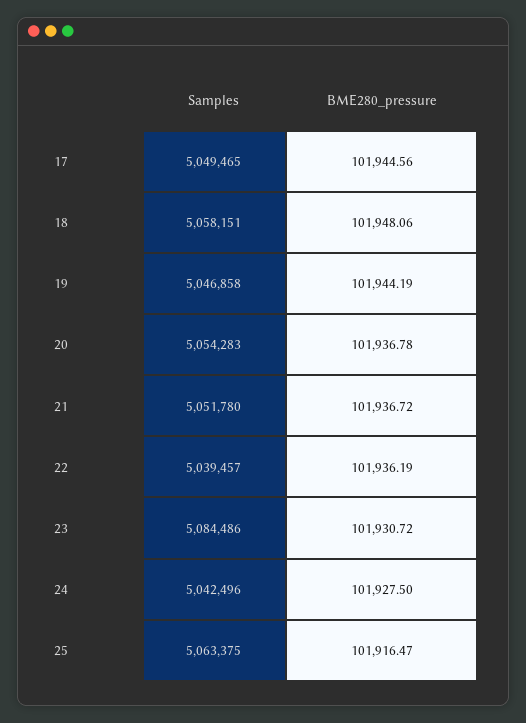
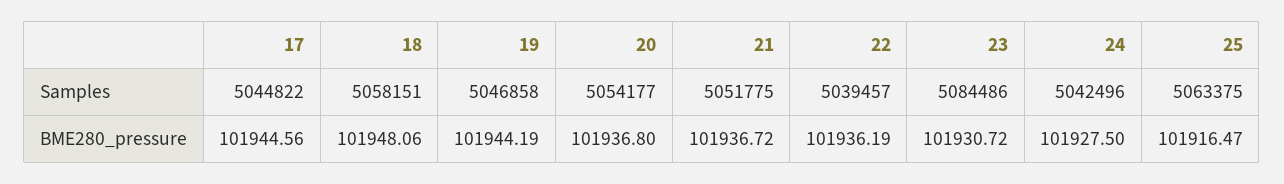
Samples, 17: 5049465 -> 5044822
Samples, 20: 5054283 -> 5054177
BME280_pressure, 20: 101936.78 -> 101936.8
Samples, 21: 5051780 -> 5051775

